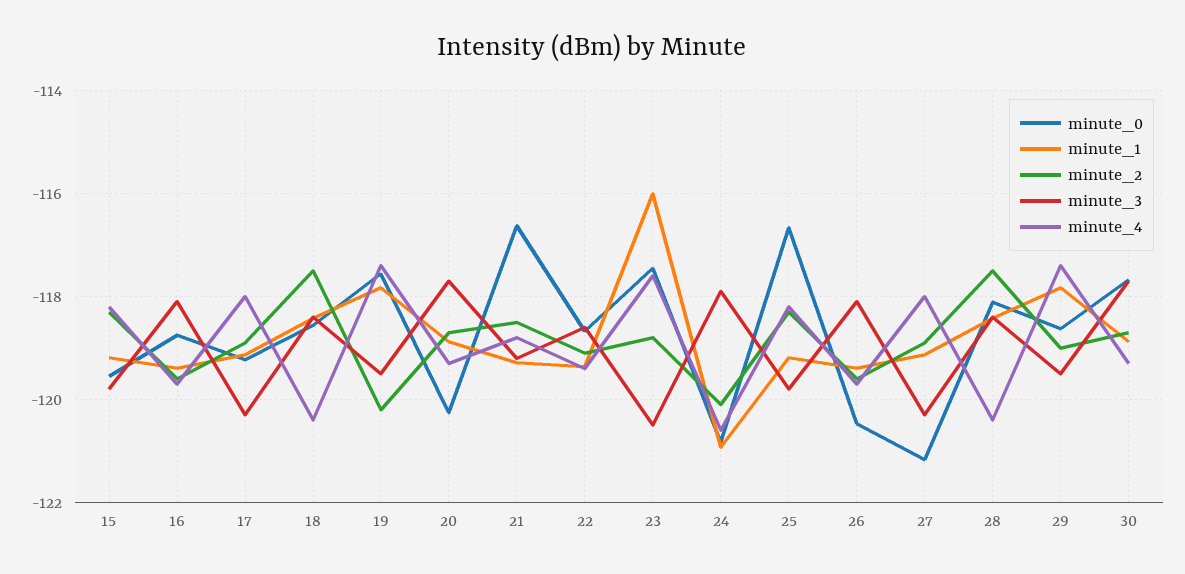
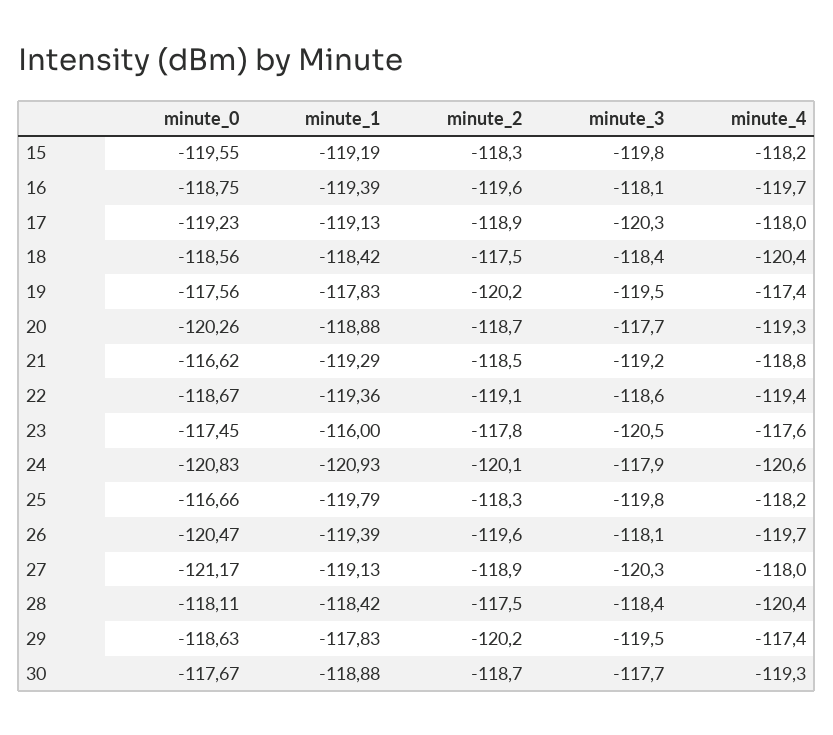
minute_2, 23: -118.8 -> -117.8
minute_1, 25: -119.2 -> -119.79
minute_2, 29: -119 -> -120.2

